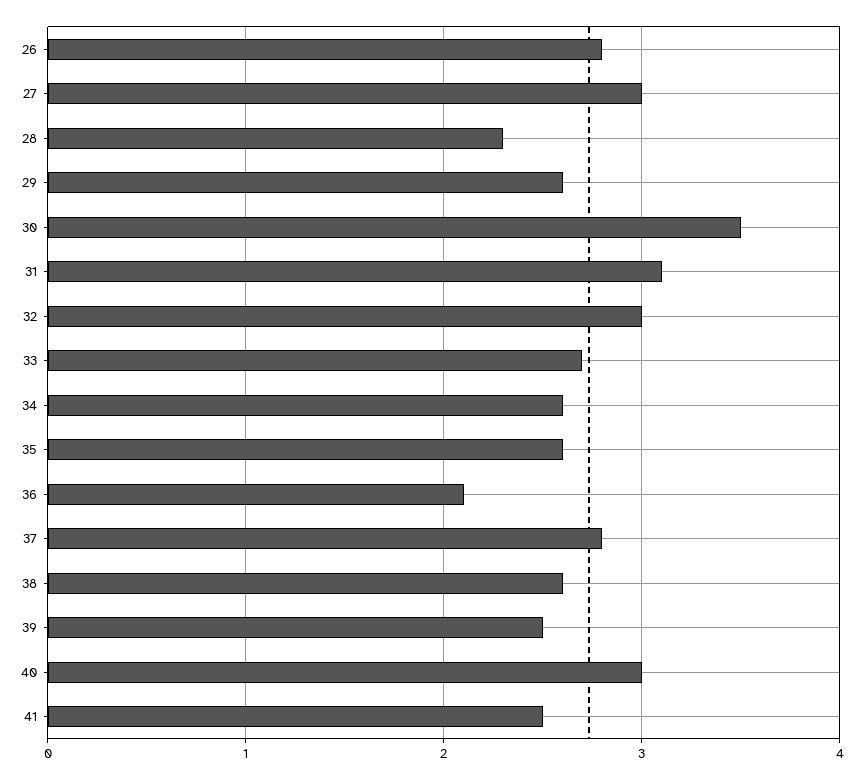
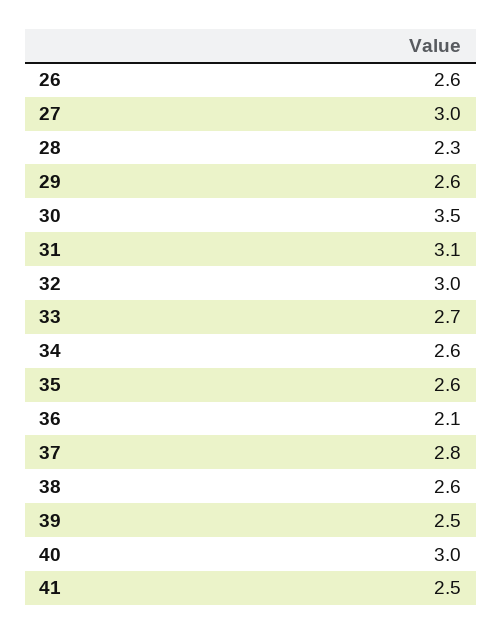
26: 2.8 -> 2.6

